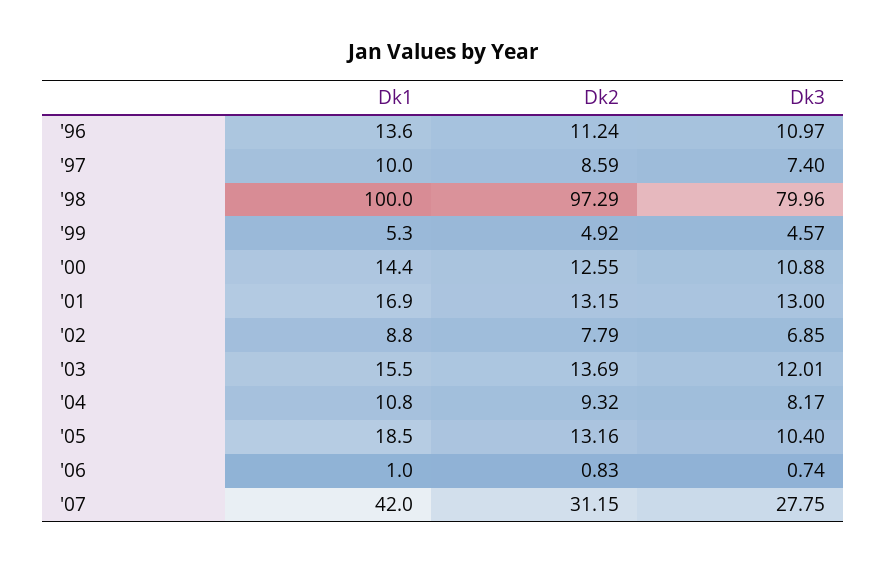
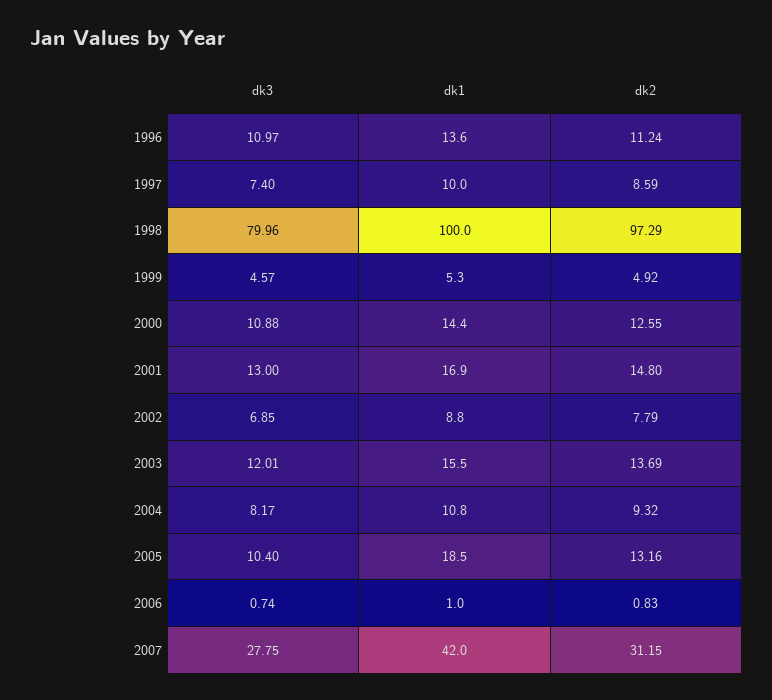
Dk2, '01: 13.15 -> 14.8

